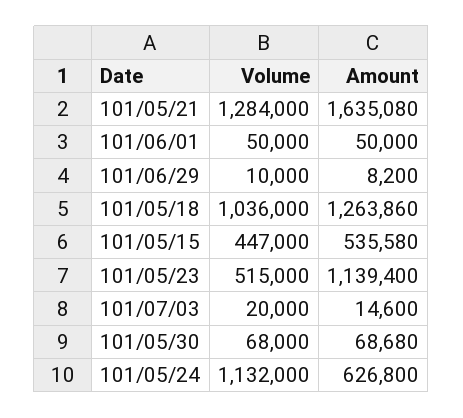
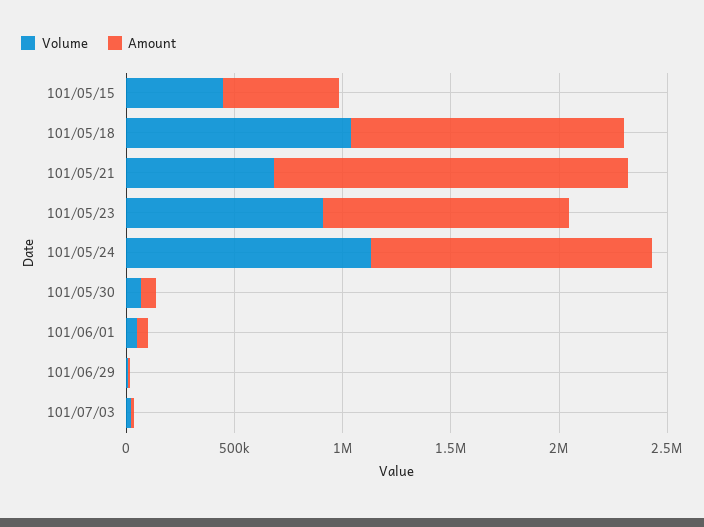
Volume, 101/05/21: 1284000 -> 700000
Volume, 101/05/23: 515000 -> 900000
Amount, 101/05/24: 626800 -> 1300000

